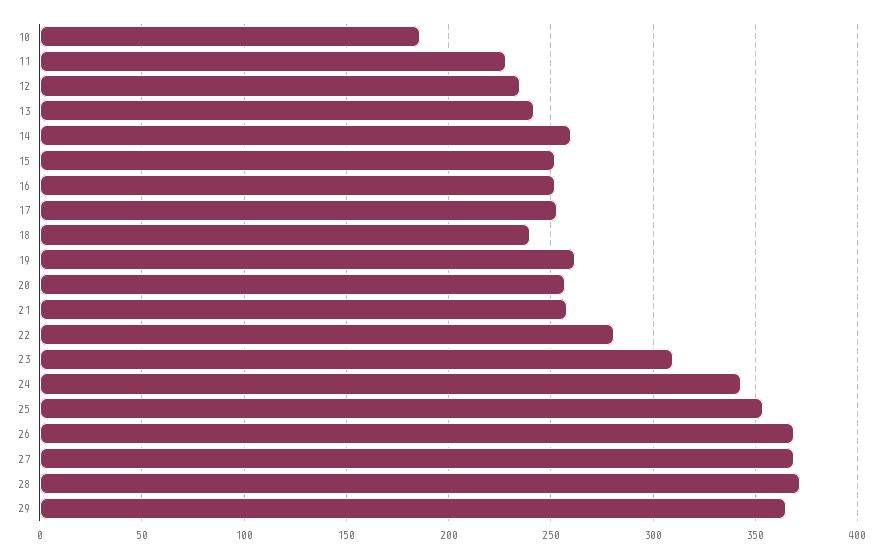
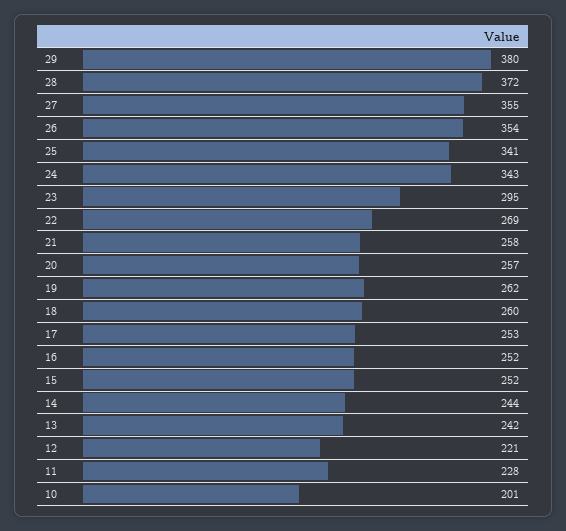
10: 185 -> 201
12: 235 -> 221
14: 260 -> 244
18: 240 -> 260
22: 280 -> 269
23: 310 -> 295
25: 355 -> 341
26: 370 -> 354
27: 370 -> 355
29: 365 -> 380

